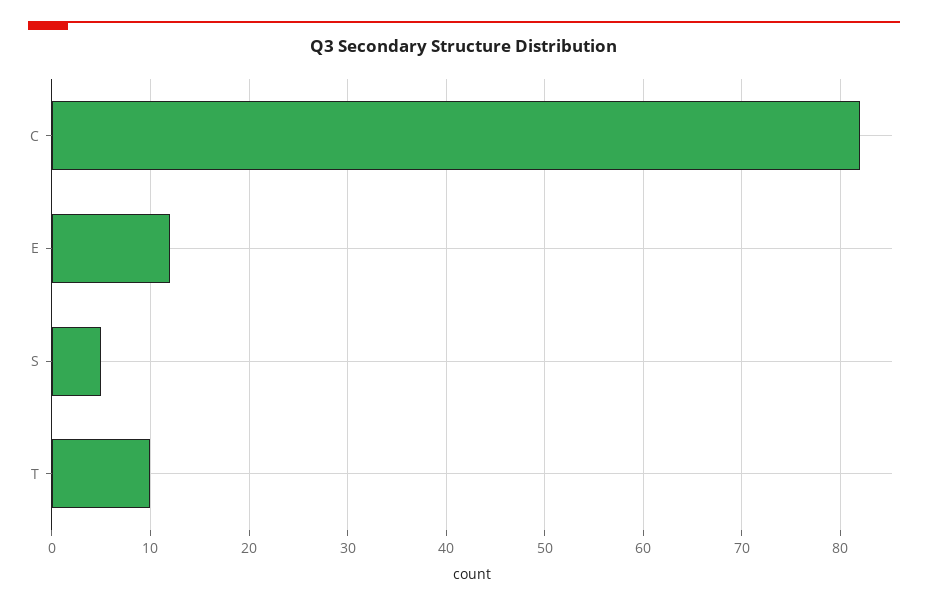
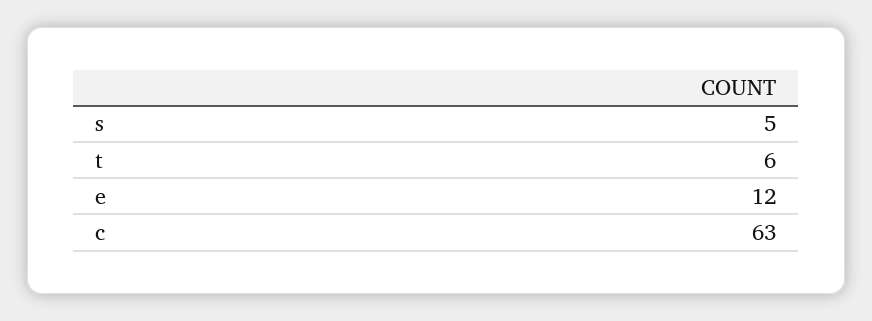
C: 82 -> 63
T: 10 -> 6

